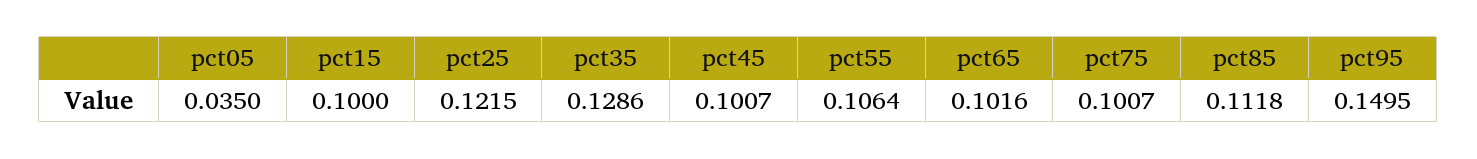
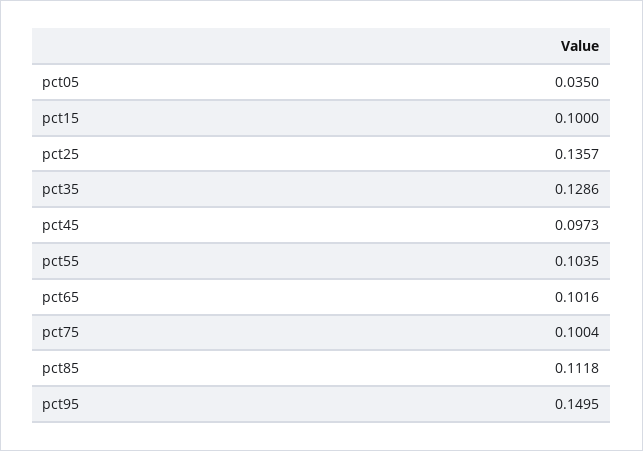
pct25: 0.1215 -> 0.1357
pct45: 0.1007 -> 0.0973
pct55: 0.1064 -> 0.1035
pct75: 0.1007 -> 0.1004

